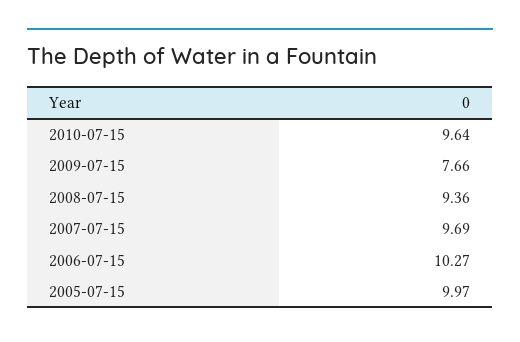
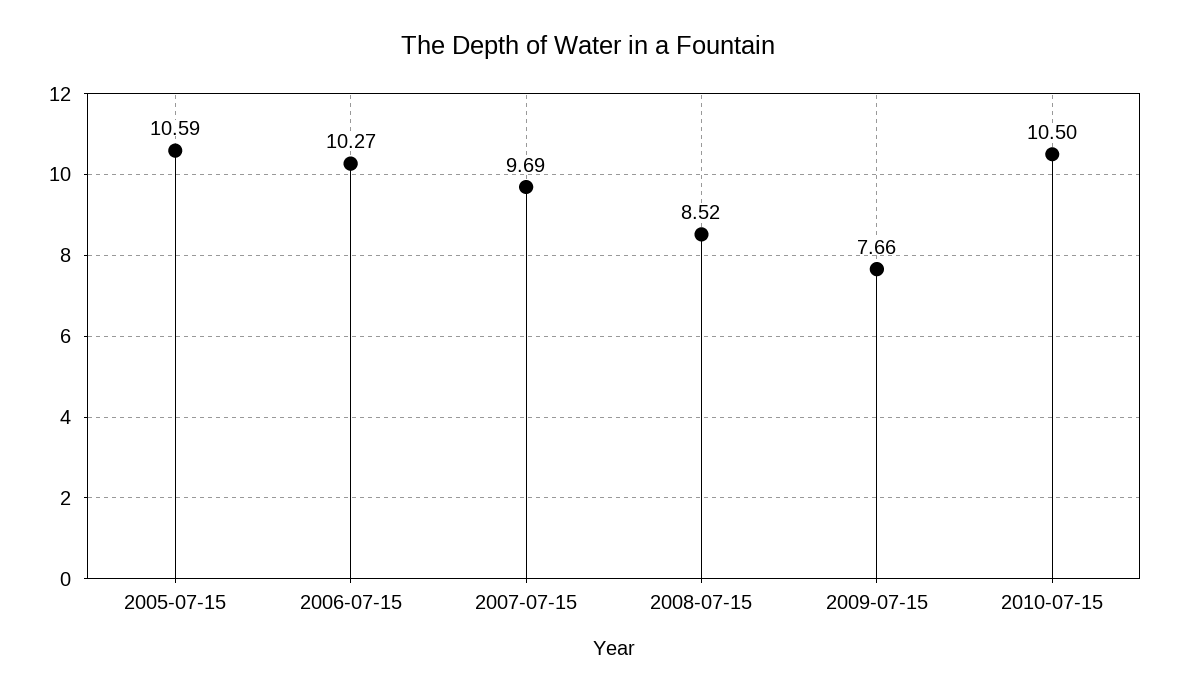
2010-07-15: 9.64 -> 10.5
2008-07-15: 9.36 -> 8.52
2005-07-15: 9.97 -> 10.59

